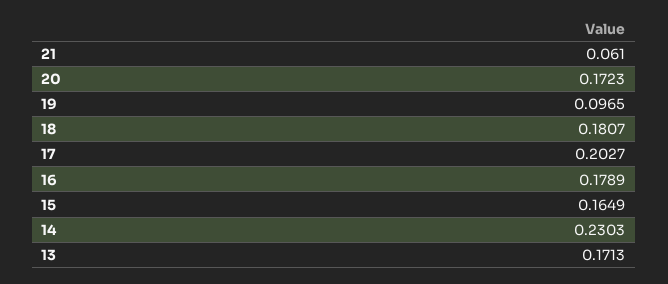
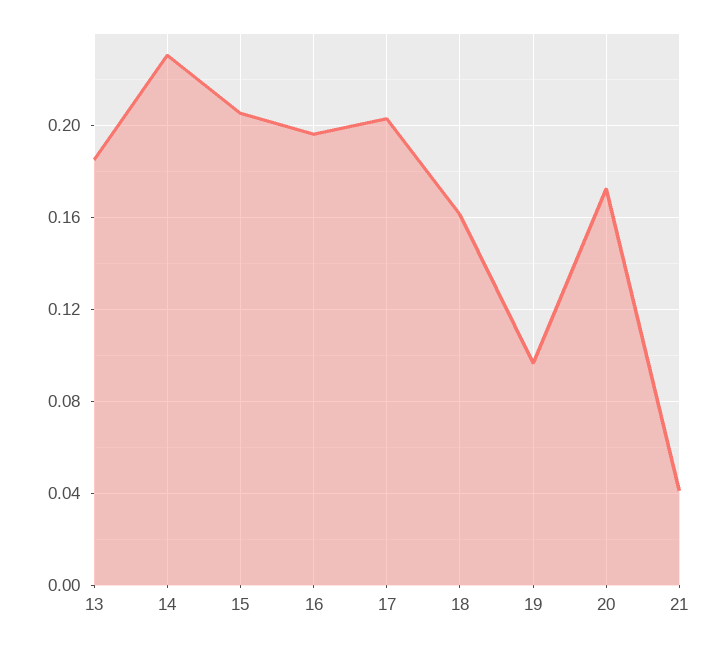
21: 0.061 -> 0.04
18: 0.1807 -> 0.16
16: 0.1789 -> 0.195
15: 0.1649 -> 0.205
13: 0.1713 -> 0.185

